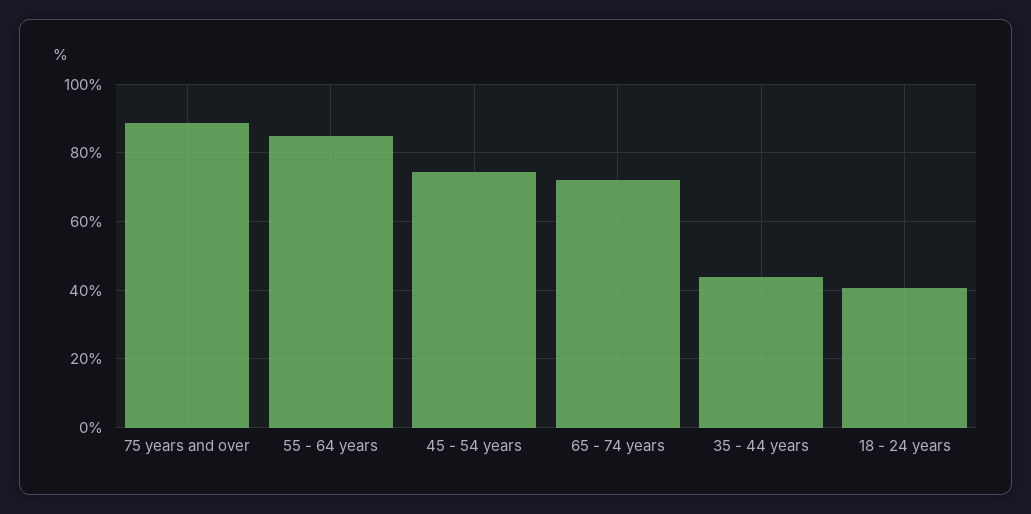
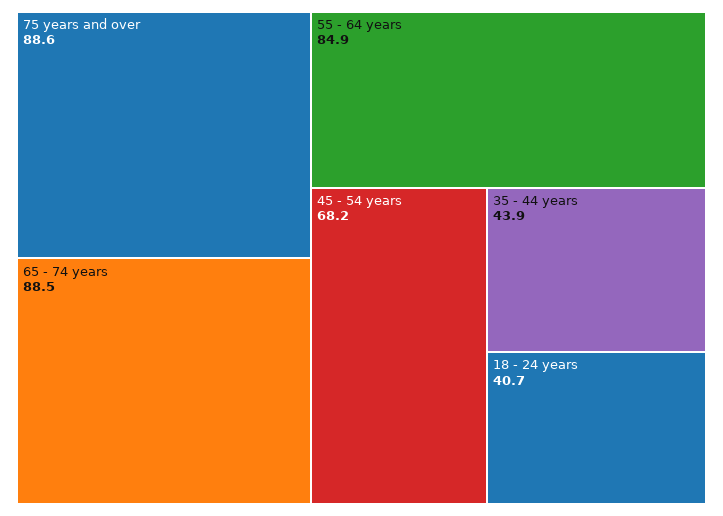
45 - 54 years: 74 -> 68.2
65 - 74 years: 72 -> 88.5

